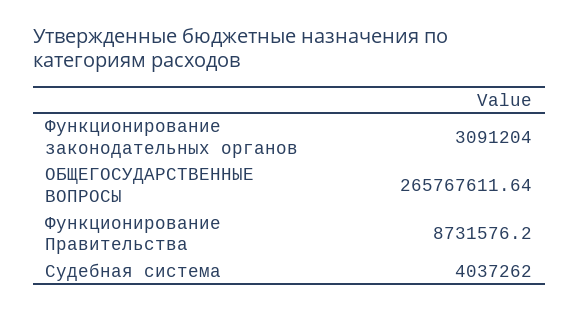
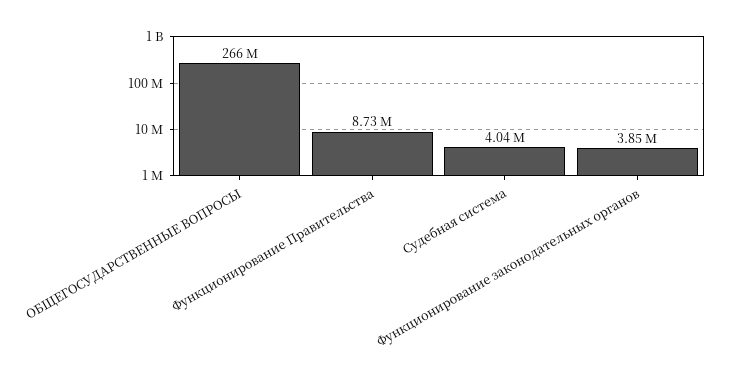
Функционирование законодательных органов: 3091204 -> 3850000

